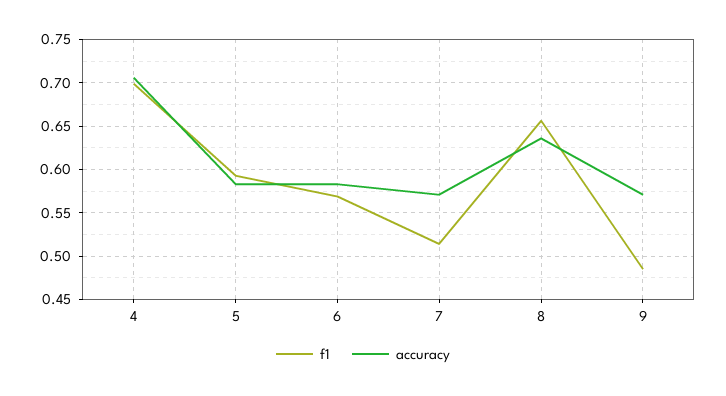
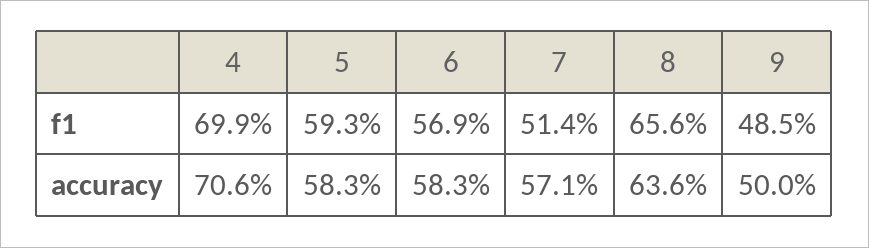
accuracy, 9: 0.57 -> 0.5

